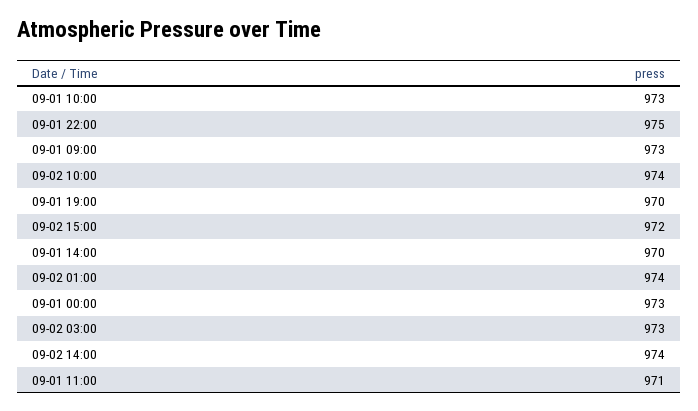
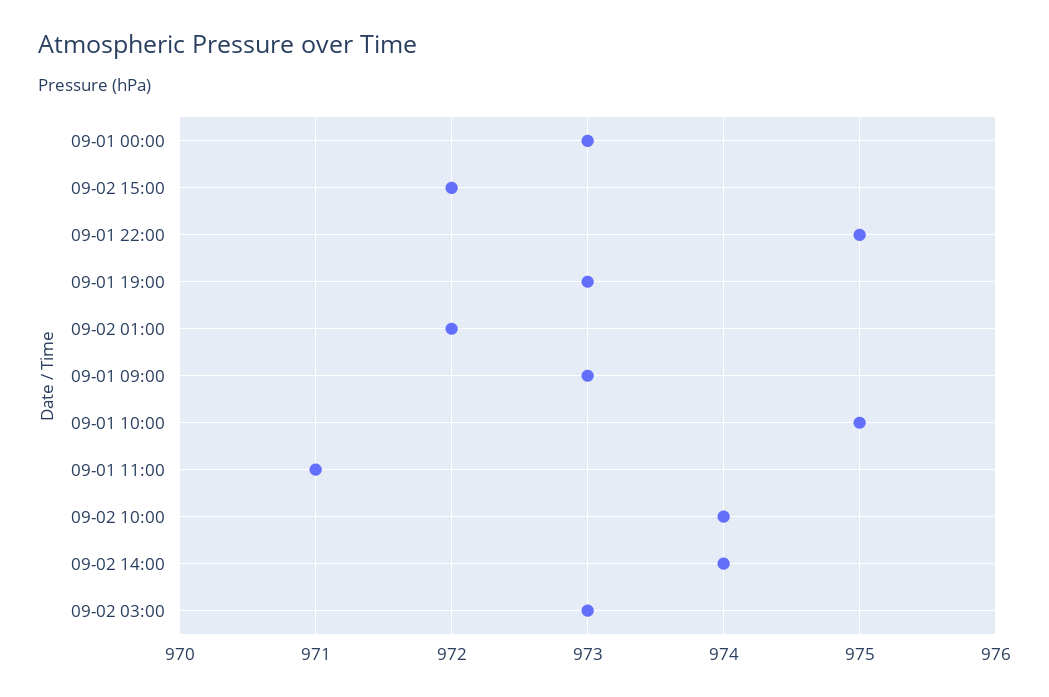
09-01 10:00: 973 -> 975
09-01 19:00: 970 -> 973
09-01 14:00: 970 -> none
09-02 01:00: 974 -> 972

